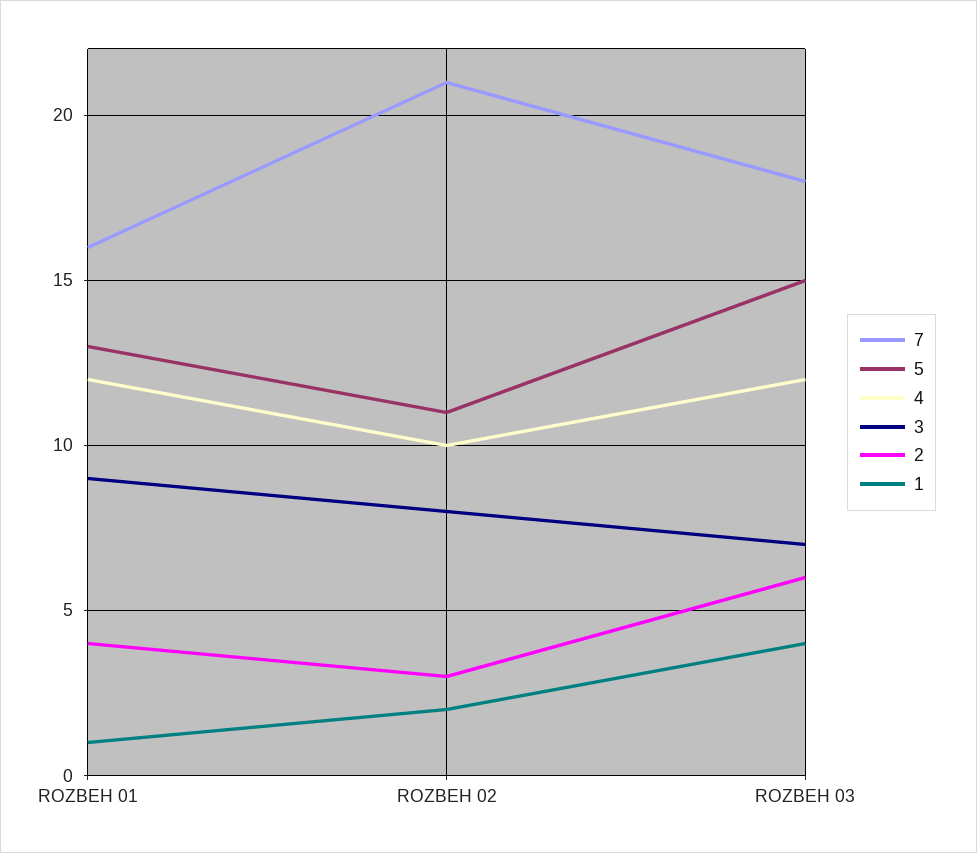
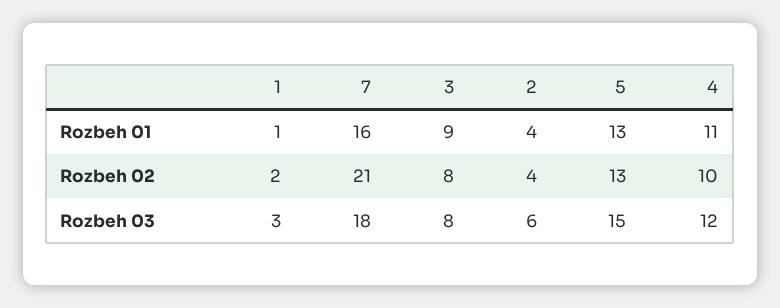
4, ROZBEH 01: 12 -> 11
5, ROZBEH 02: 11 -> 13
2, ROZBEH 02: 3 -> 4
3, ROZBEH 03: 7 -> 8
1, ROZBEH 03: 4 -> 3

